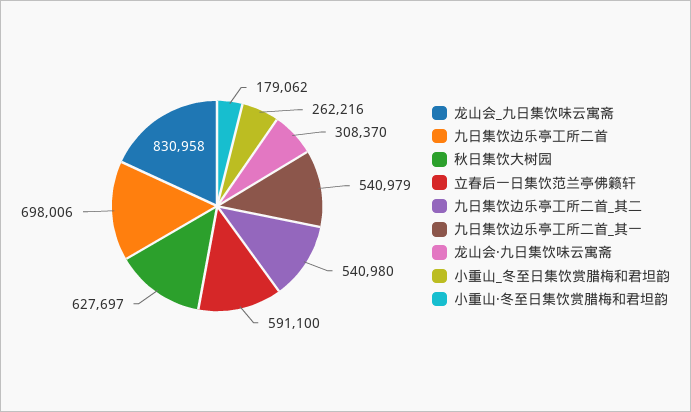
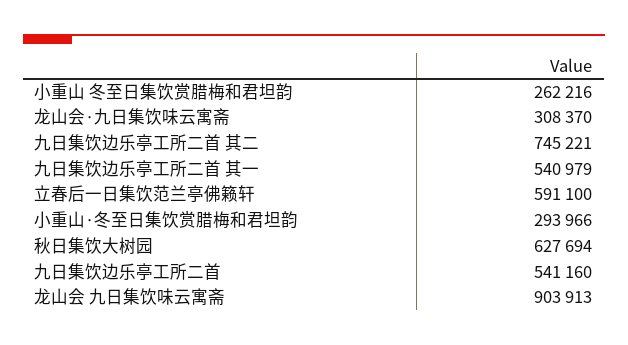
龙山会_九日集饮味云寓斋: 830958 -> 903913
九日集饮边乐亭工所二首: 698006 -> 541160
秋日集饮大树园: 627697 -> 627694
九日集饮边乐亭工所二首_其二: 540980 -> 745221
小重山·冬至日集饮赏腊梅和君坦韵: 179062 -> 293966

